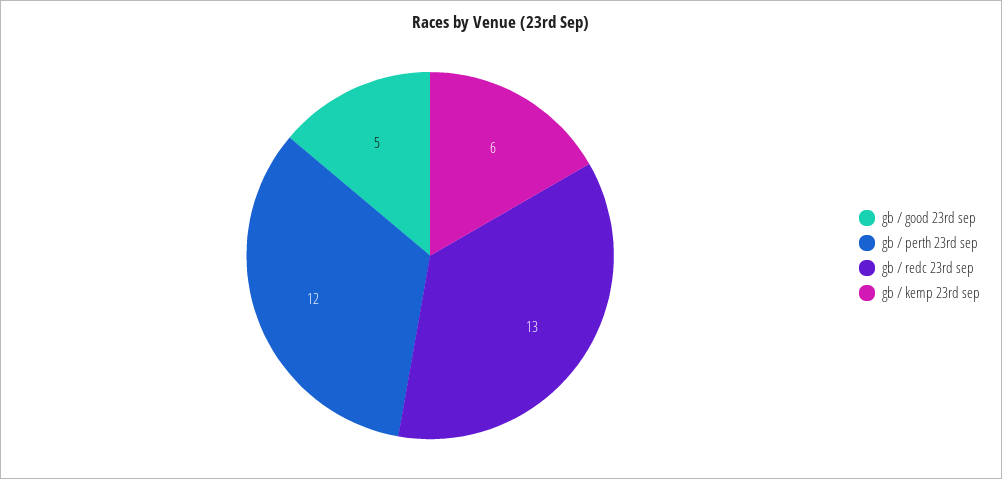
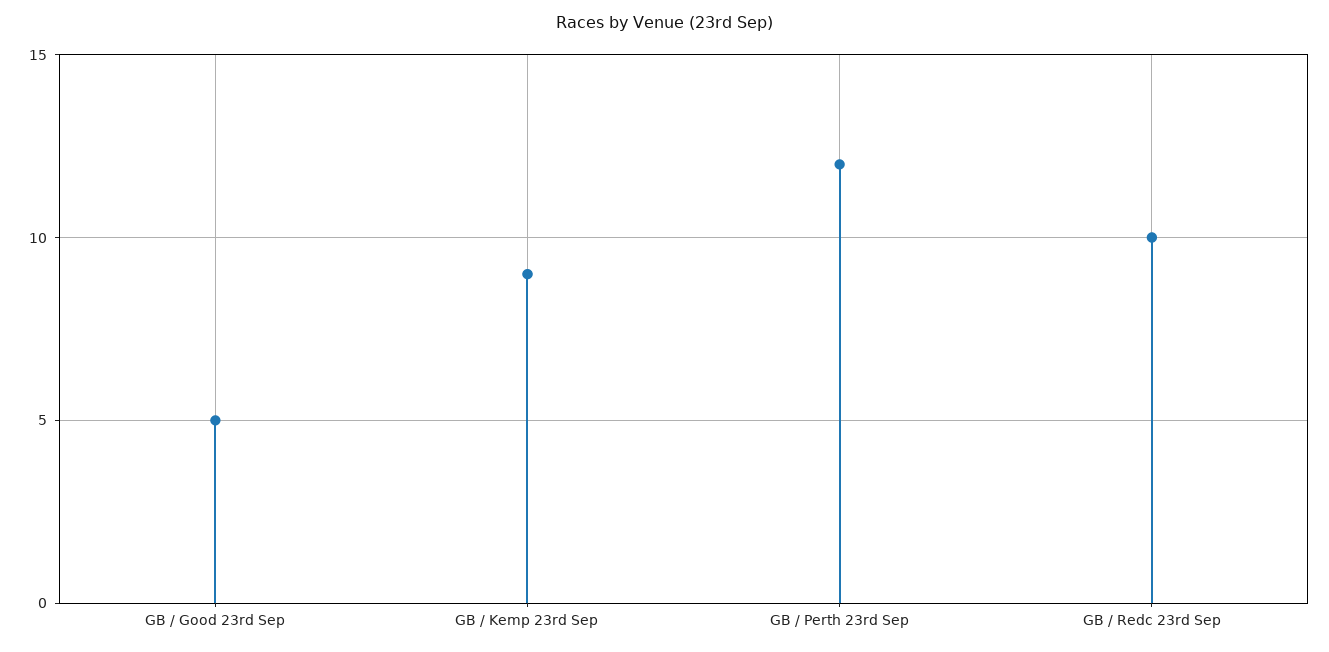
gb / redc 23rd sep: 13 -> 10
gb / kemp 23rd sep: 6 -> 9

